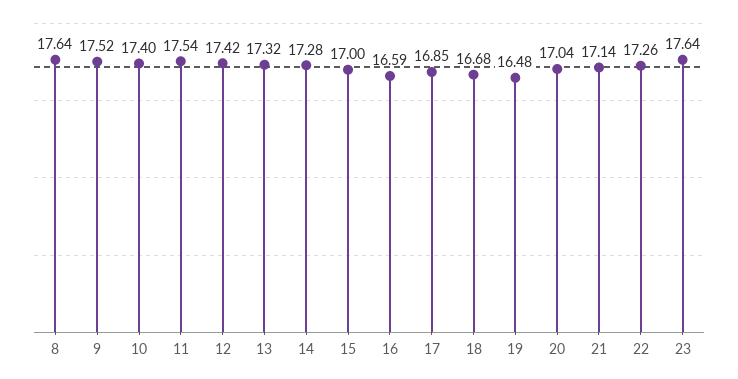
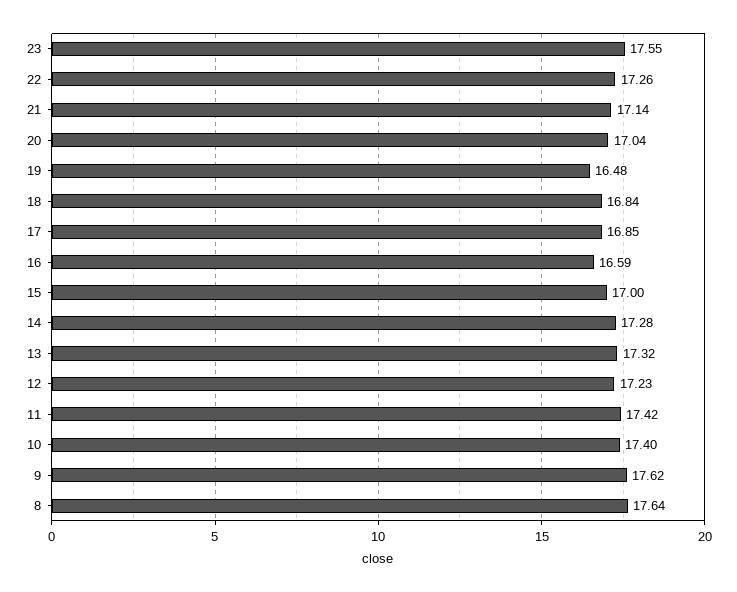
9: 17.52 -> 17.62
11: 17.54 -> 17.42
12: 17.42 -> 17.23
18: 16.68 -> 16.84
23: 17.64 -> 17.55

